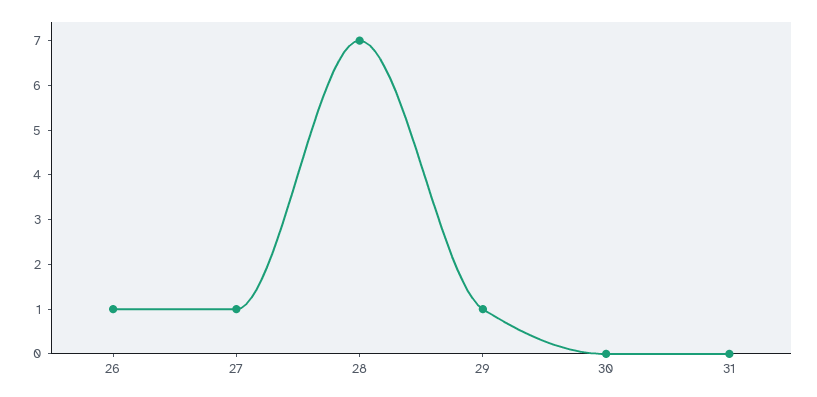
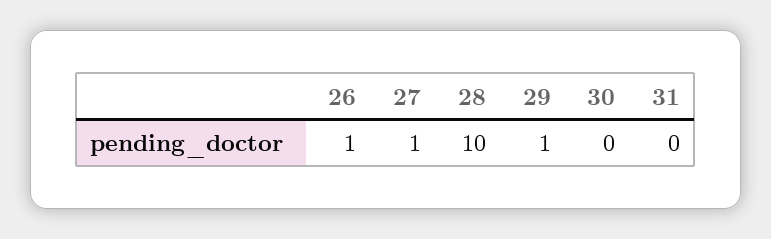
28: 7 -> 10

